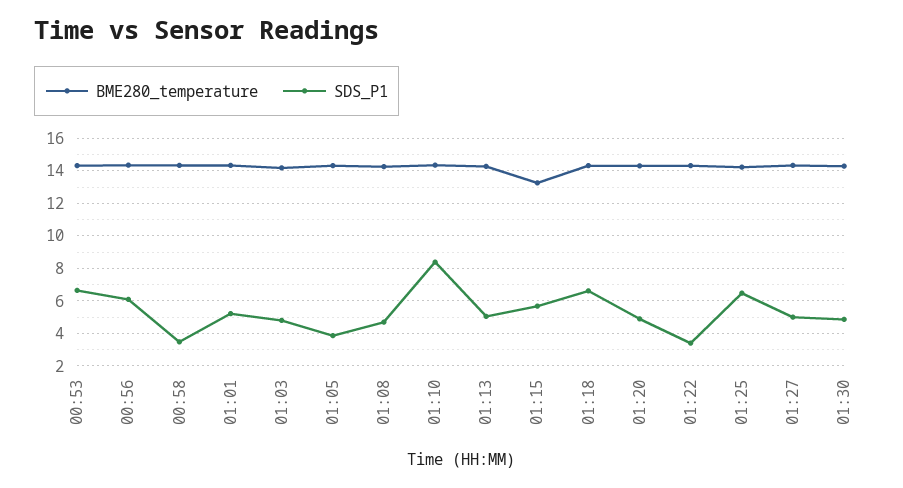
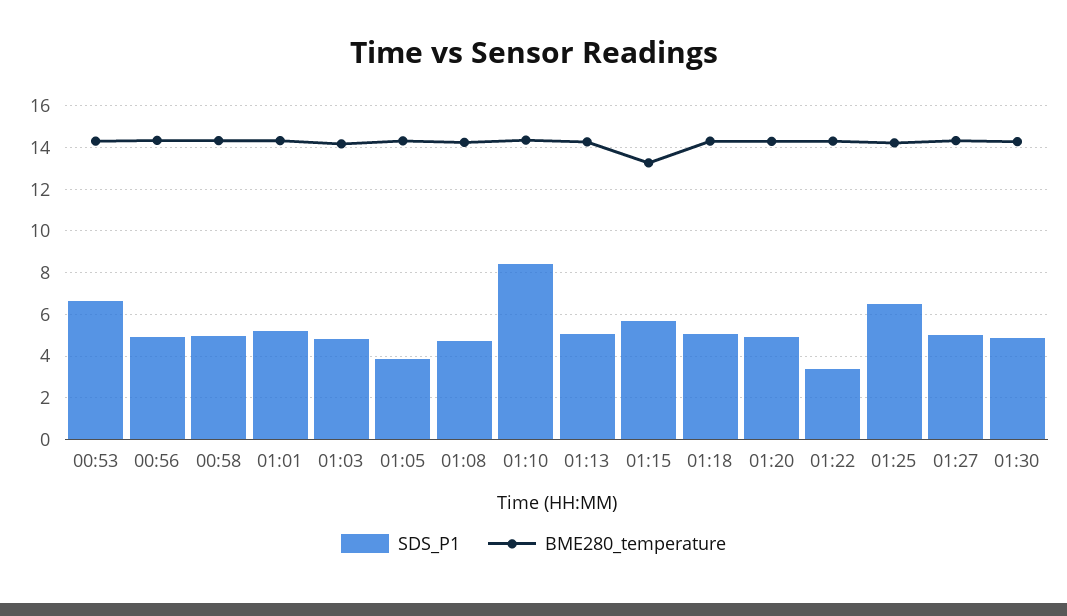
SDS_P1, 00:56: 6 -> 5
SDS_P1, 00:58: 3.5 -> 5
SDS_P1, 01:18: 6.5 -> 5

